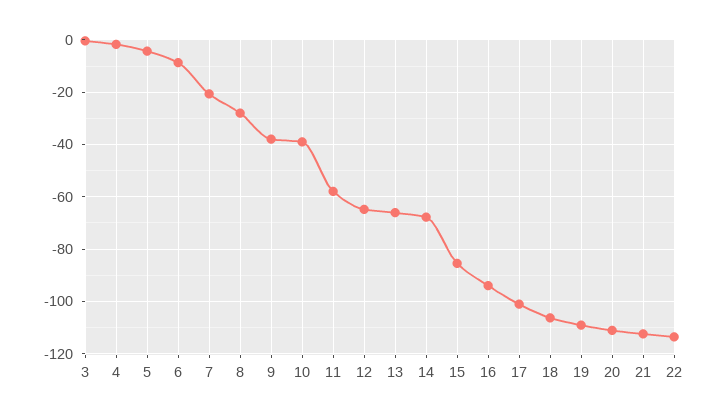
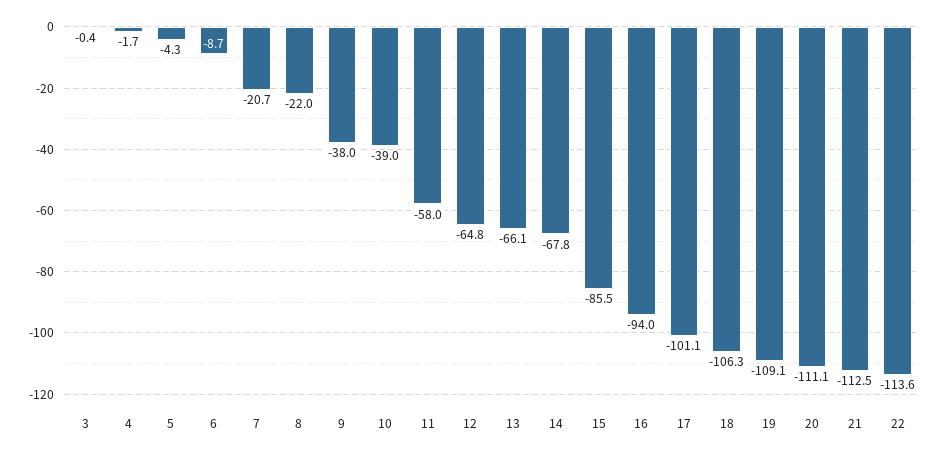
8: -27.5 -> -22

